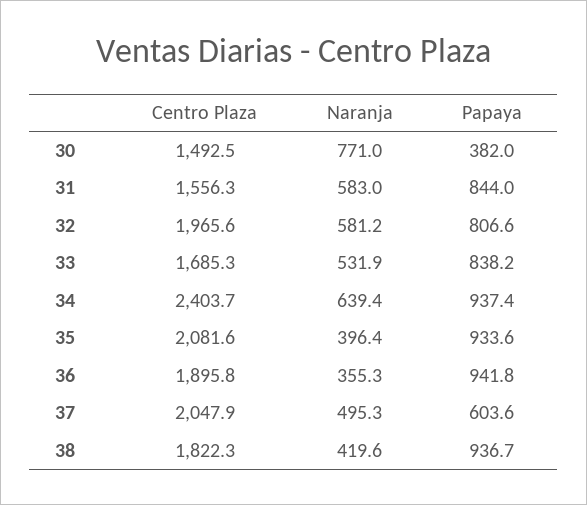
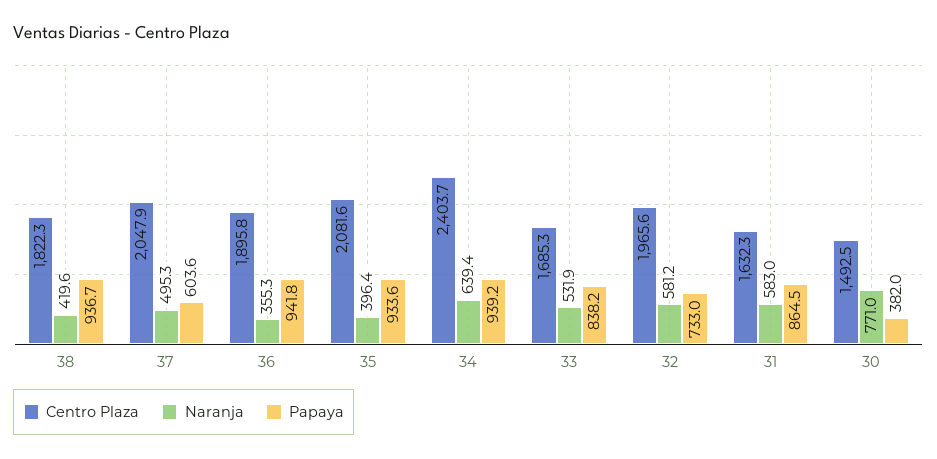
Centro Plaza, 31: 1556.3 -> 1632.3
Papaya, 31: 844 -> 864.5
Papaya, 32: 806.6 -> 733
Papaya, 34: 937.4 -> 939.2

